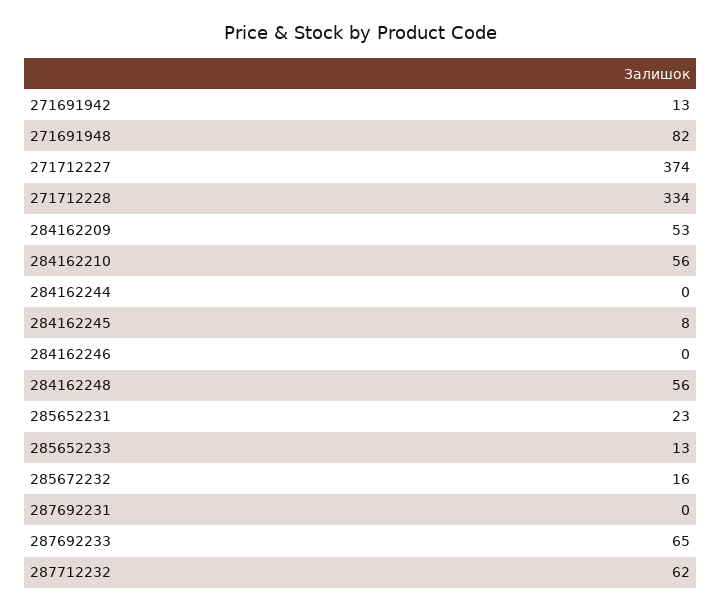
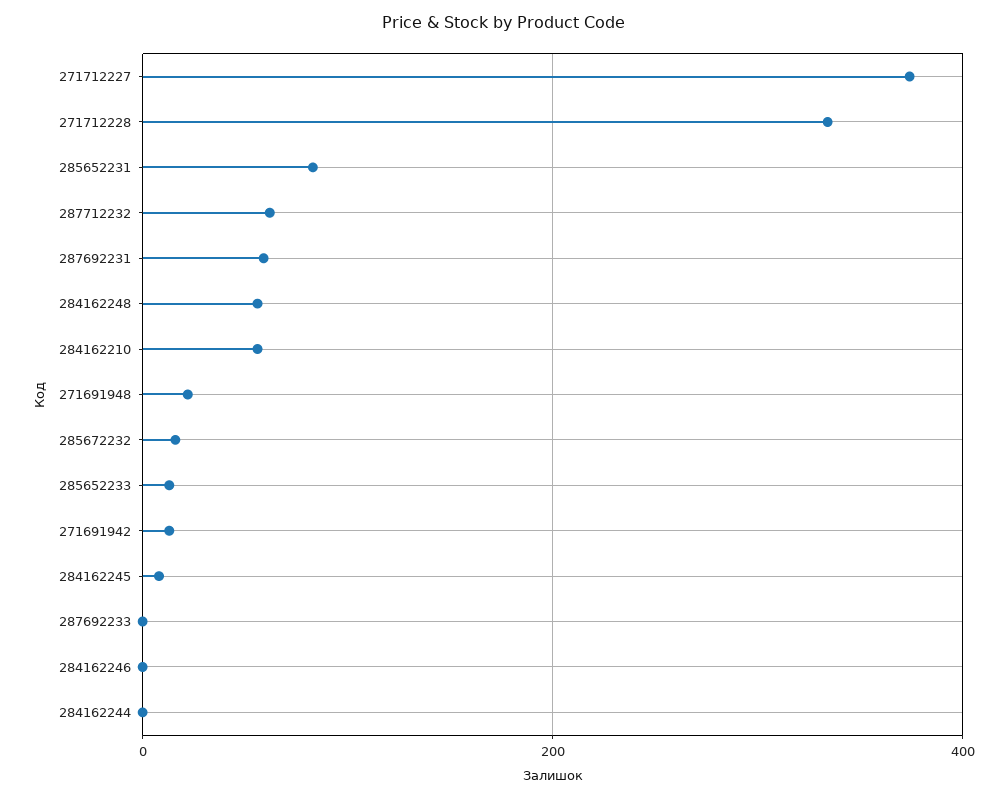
271691948: 82 -> 20
284162209: 53 -> none
285652231: 23 -> 80
287692231: 0 -> 60
287692233: 65 -> 0

